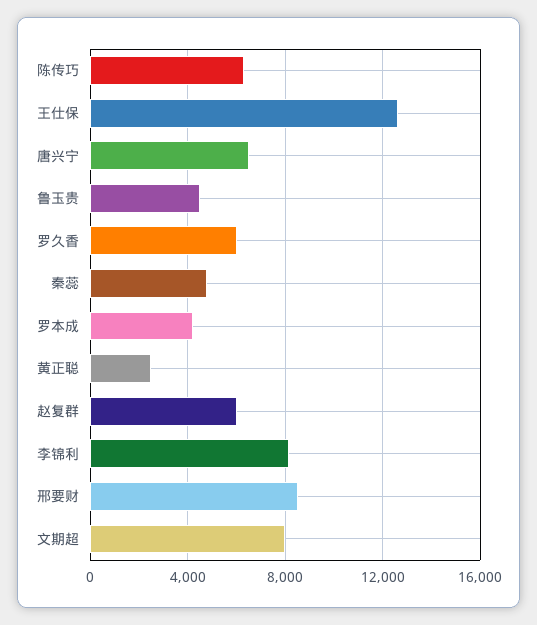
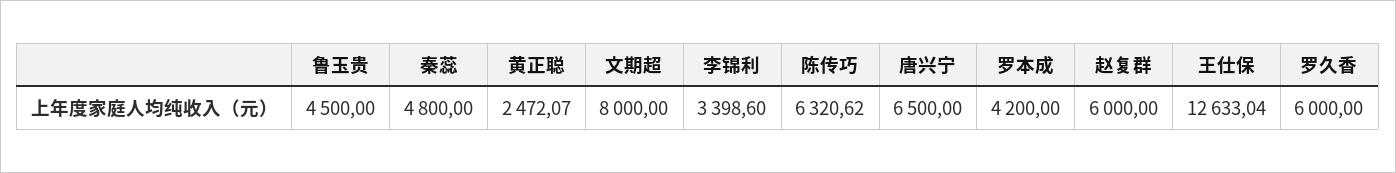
李锦利: 8000 -> 3398.6
邢要财: 8500 -> none

